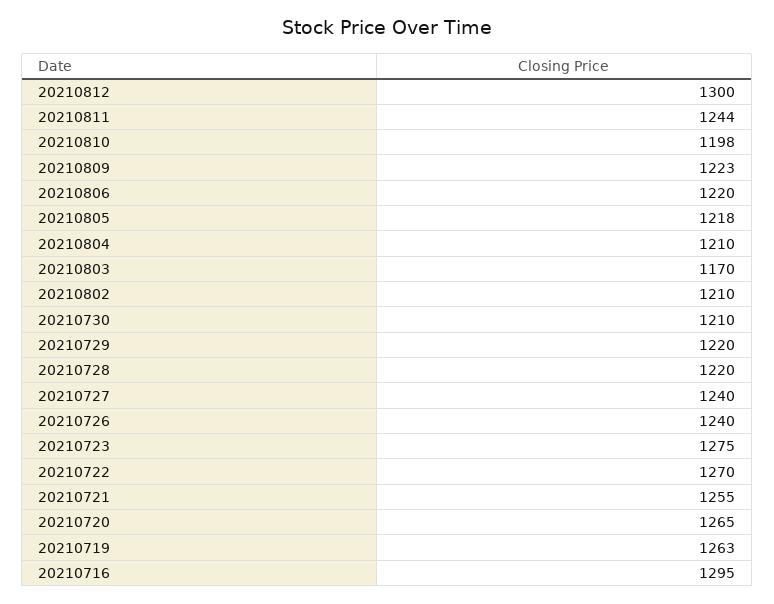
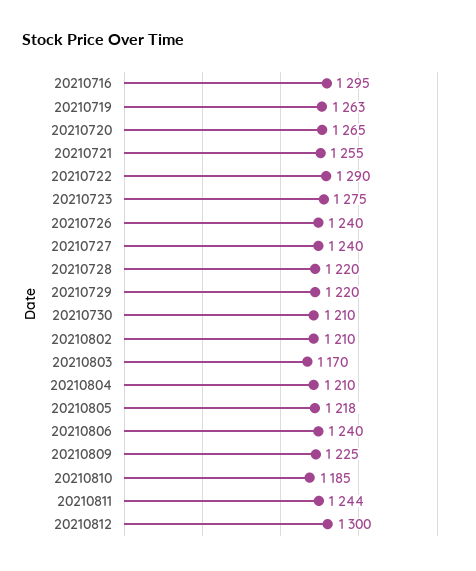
20210810: 1198 -> 1185
20210809: 1223 -> 1225
20210806: 1220 -> 1240
20210722: 1270 -> 1290

